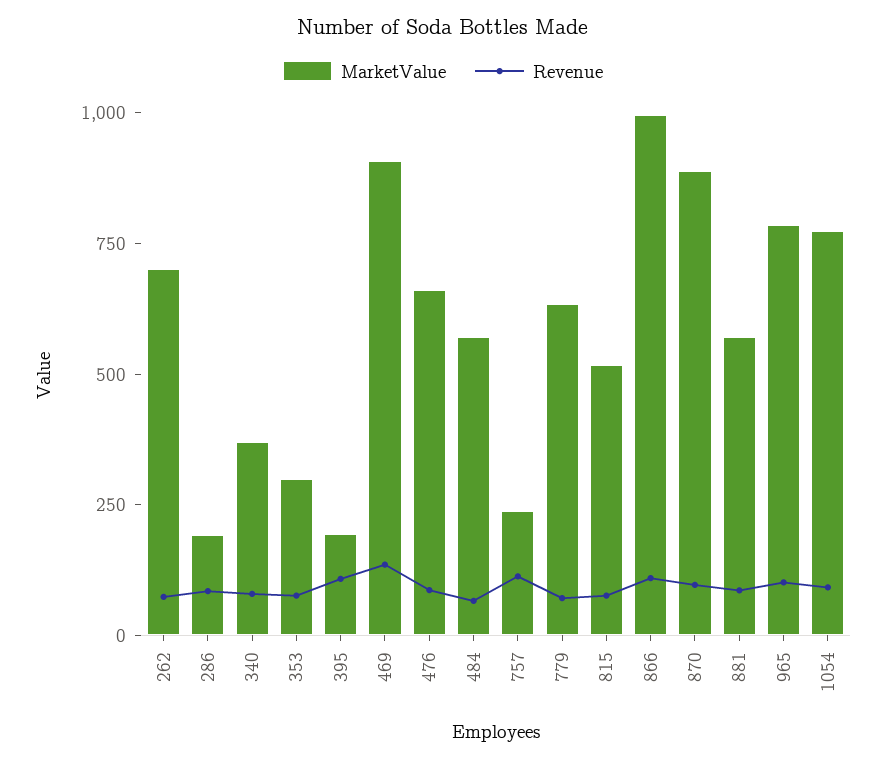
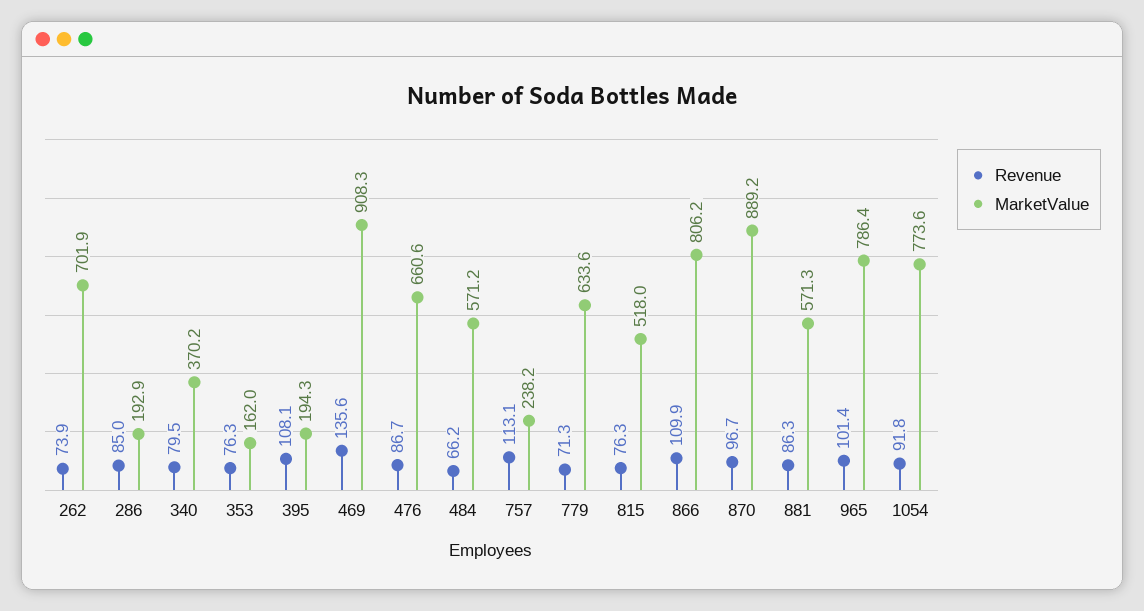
MarketValue, 353: 300 -> 162
MarketValue, 866: 1000 -> 806.2

